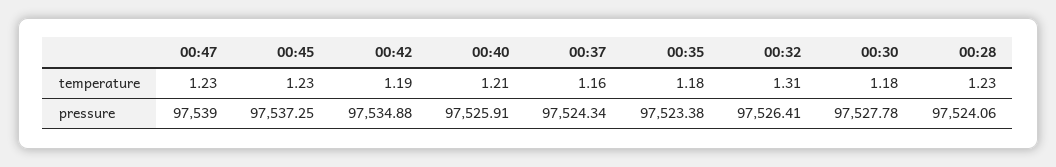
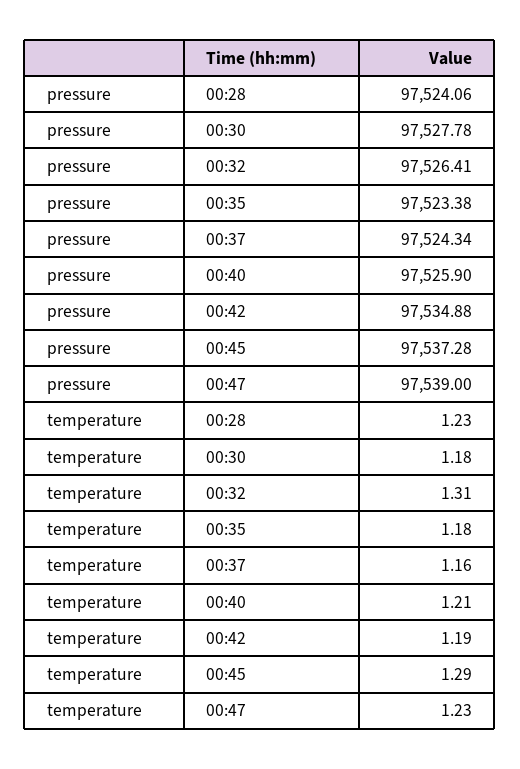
00:45, temperature: 1.23 -> 1.29
00:45, pressure: 97537.25 -> 97537.28
00:40, pressure: 97525.91 -> 97525.9

